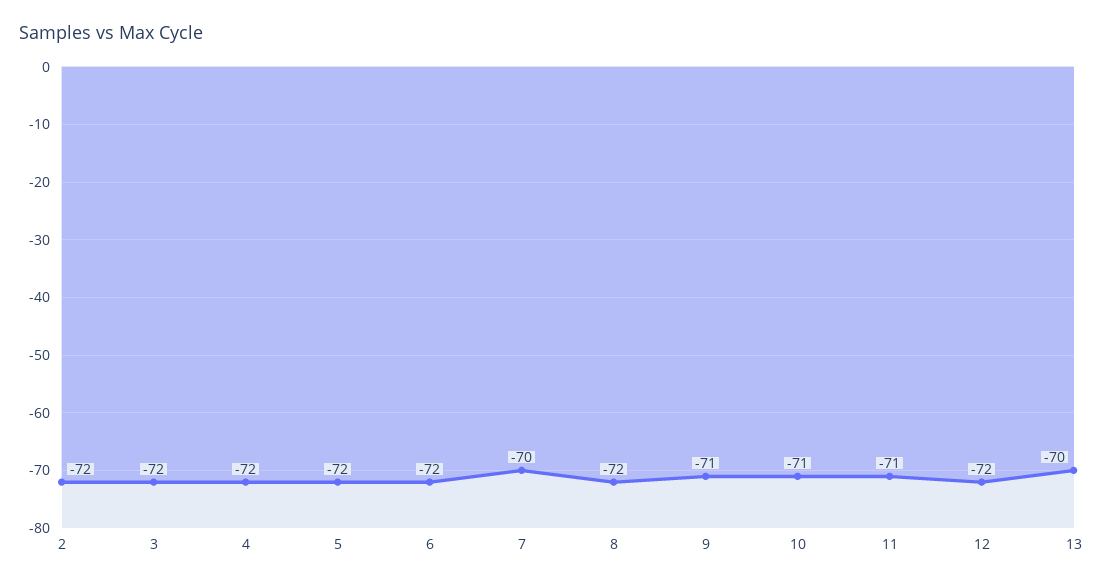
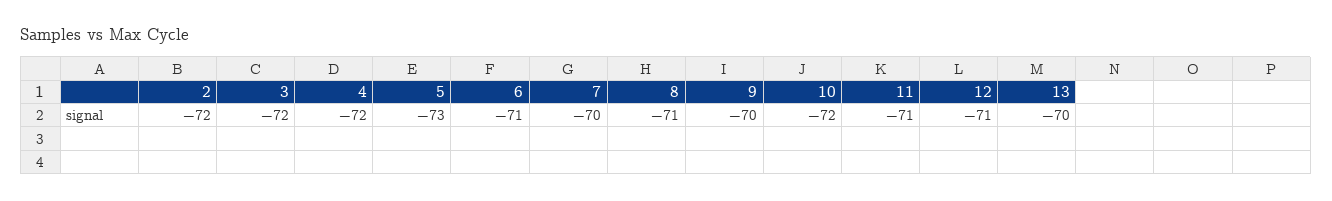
5: -72 -> -73
6: -72 -> -71
8: -72 -> -71
9: -71 -> -70
10: -71 -> -72
12: -72 -> -71

